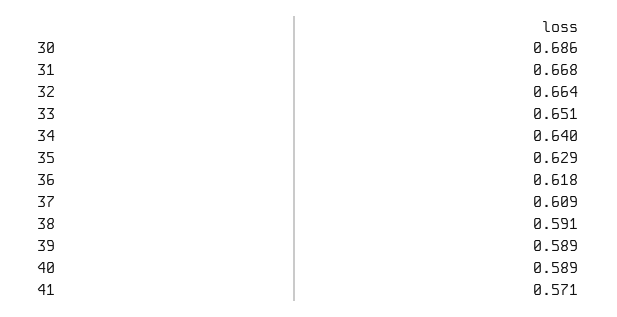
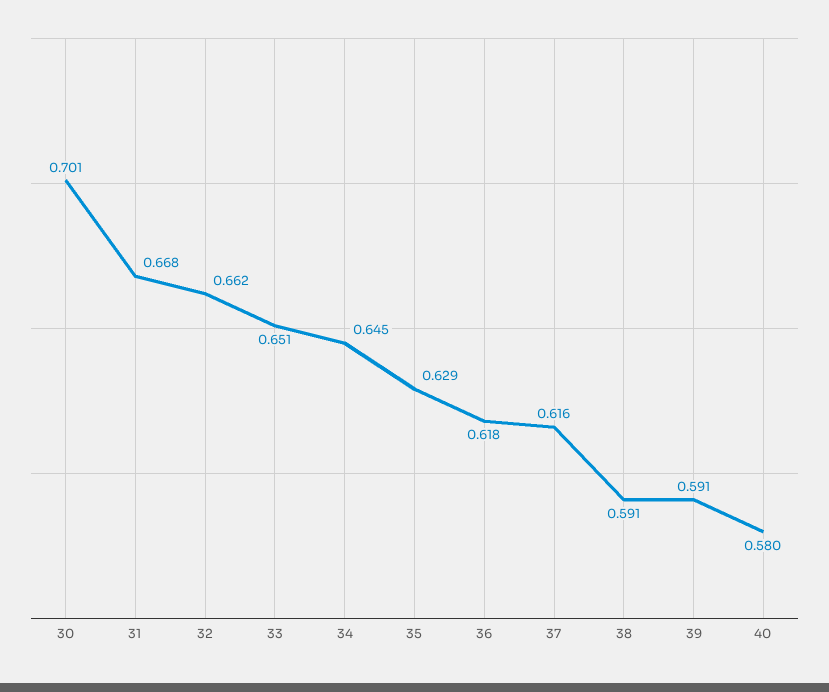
30: 0.686 -> 0.701
32: 0.664 -> 0.662
34: 0.64 -> 0.645
37: 0.609 -> 0.616
39: 0.589 -> 0.591
40: 0.589 -> 0.58
41: 0.571 -> none

